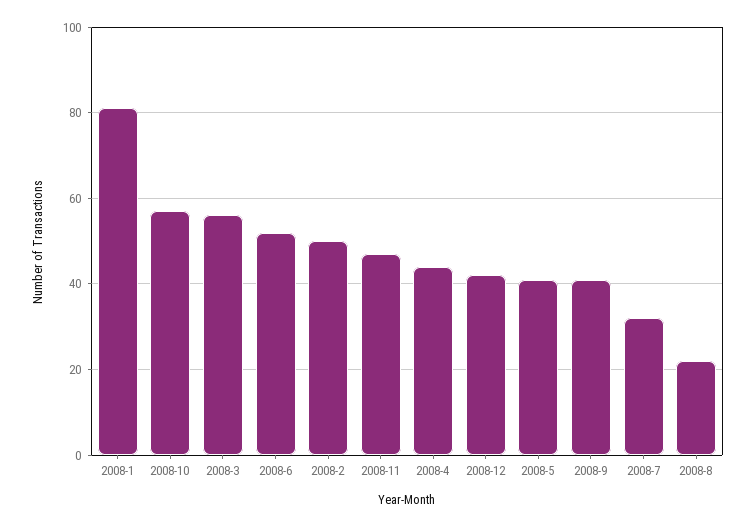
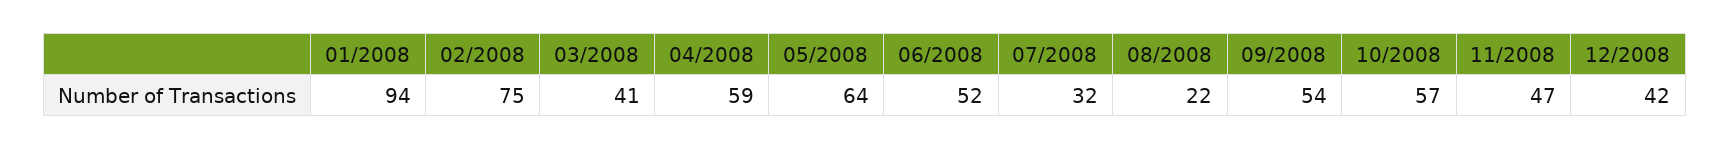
2008-1: 80 -> 94
2008-3: 55 -> 41
2008-2: 50 -> 75
2008-4: 45 -> 59
2008-5: 40 -> 64
2008-9: 40 -> 54

